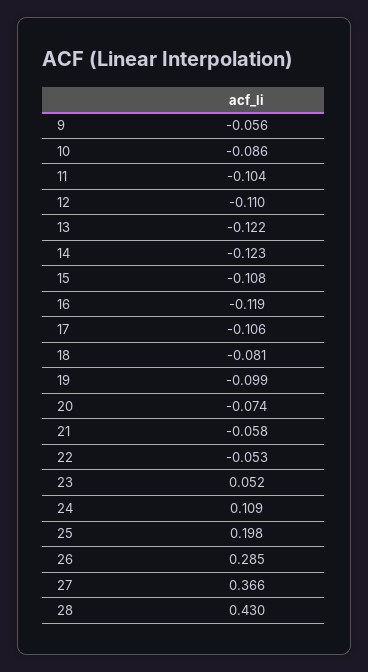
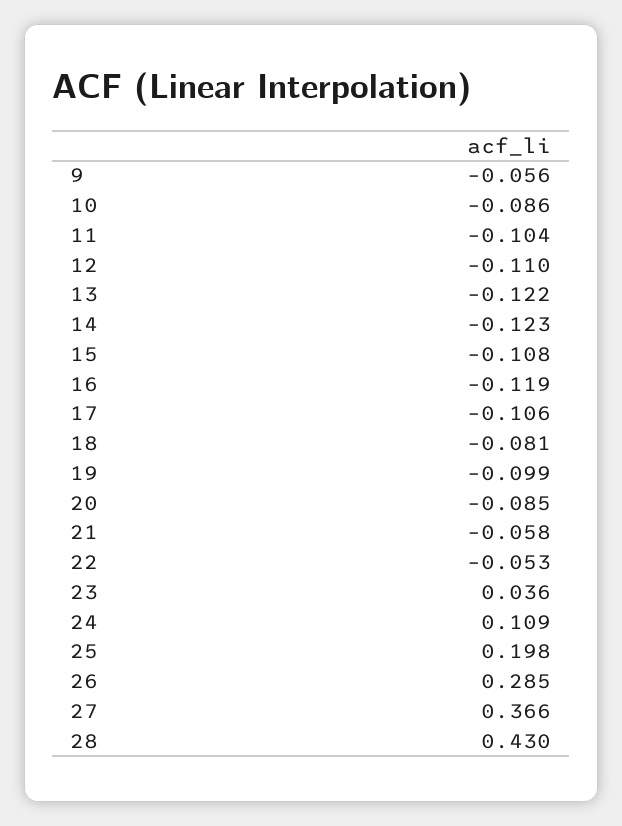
20: -0.074 -> -0.085
23: 0.052 -> 0.036

